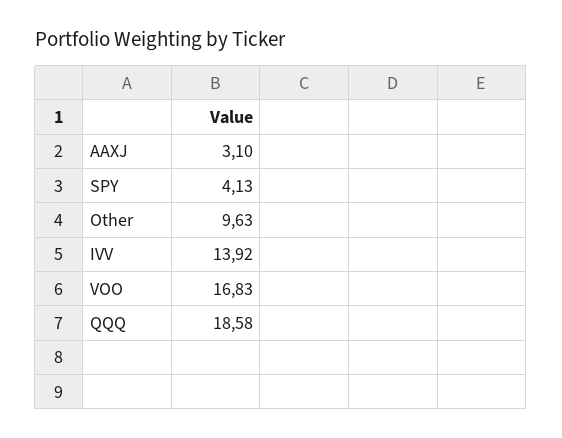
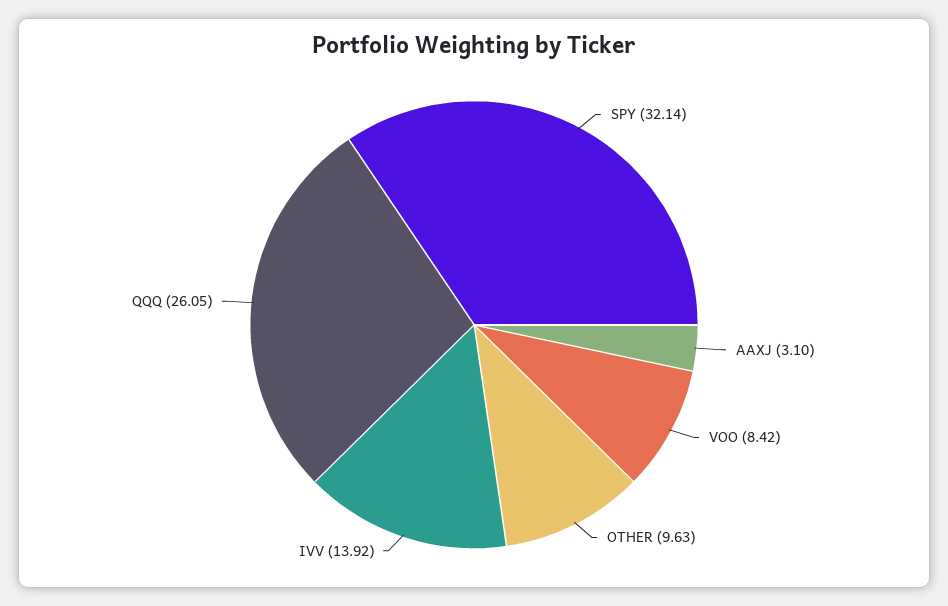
SPY: 4.13 -> 32.14
VOO: 16.83 -> 8.42
QQQ: 18.58 -> 26.05

